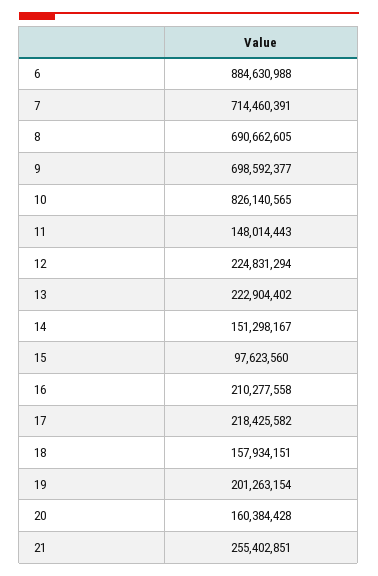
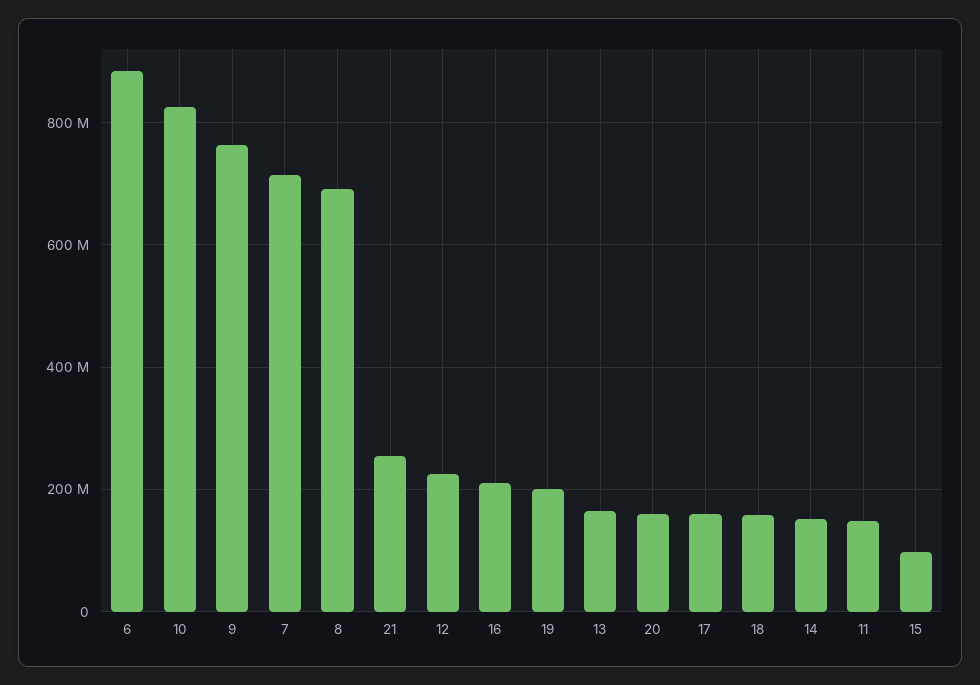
9: 698592377 -> 760000000
13: 222904402 -> 160000000
17: 218425582 -> 160000000

